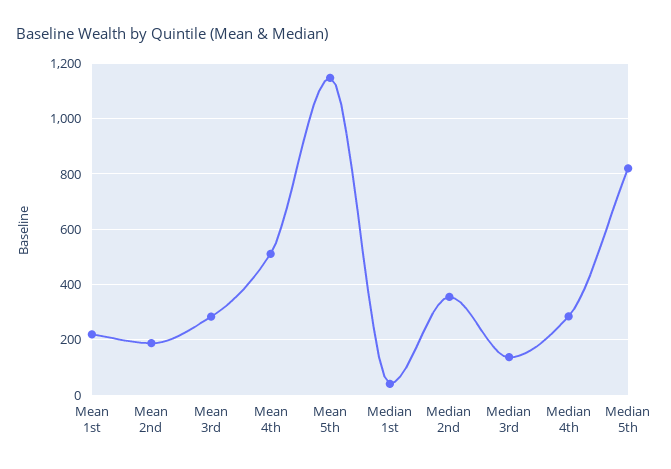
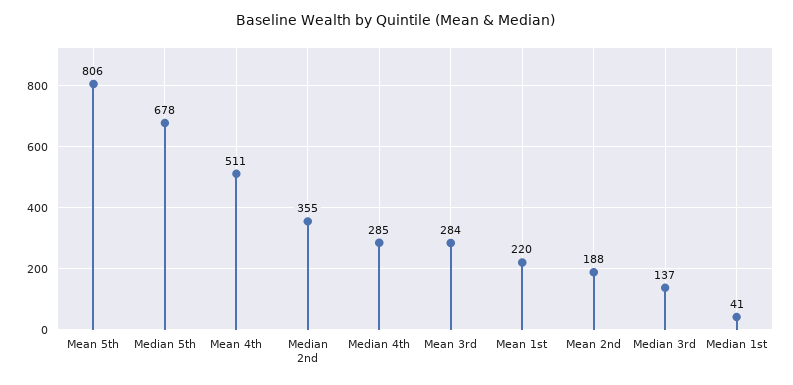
Mean 5th: 1150 -> 806
Median 5th: 825 -> 678

